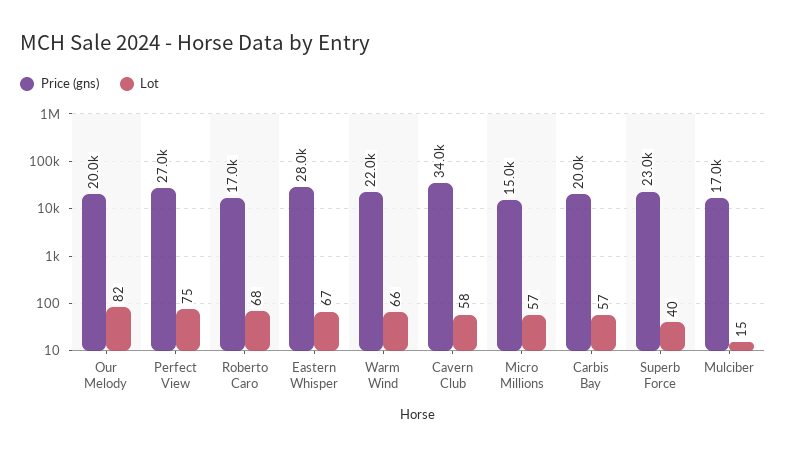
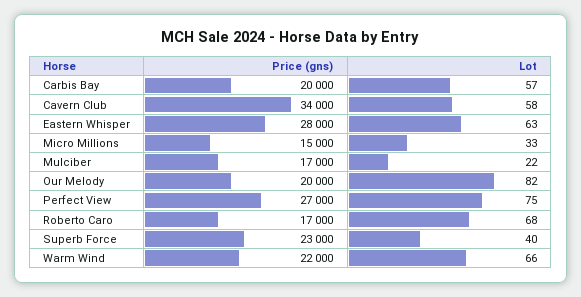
Lot, Eastern Whisper: 67 -> 63
Lot, Micro Millions: 57 -> 33
Lot, Mulciber: 15 -> 22

